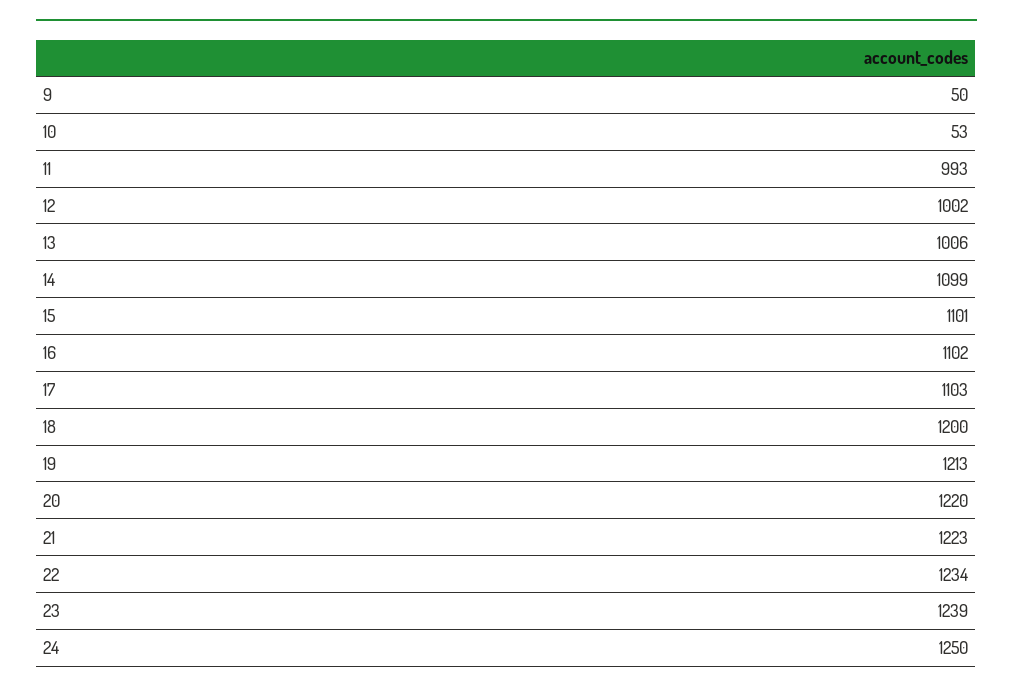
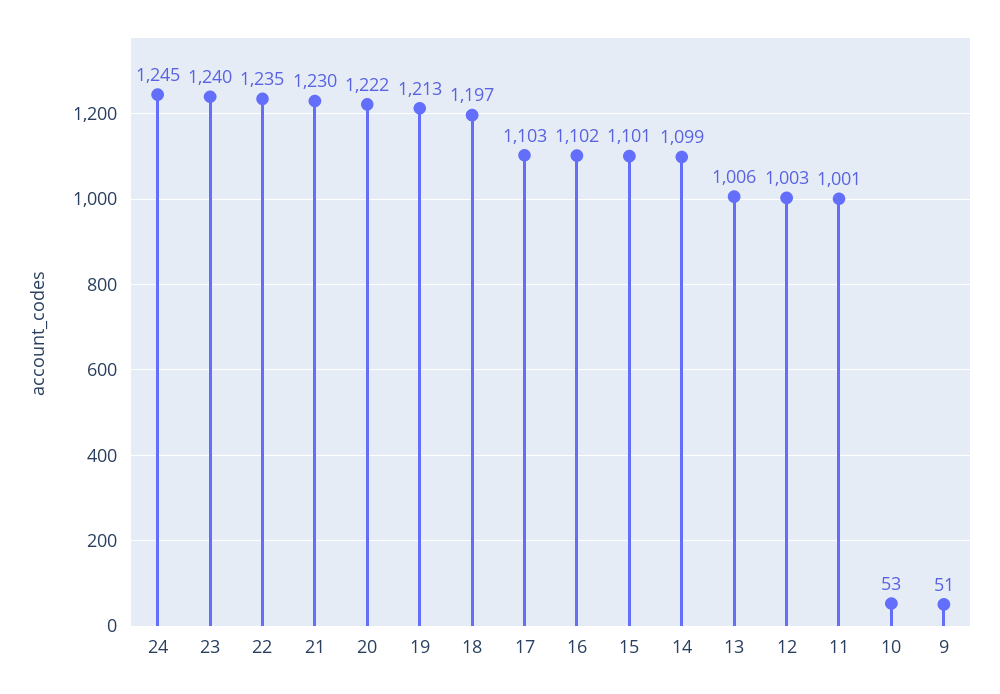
9: 50 -> 51
11: 993 -> 1001
12: 1002 -> 1003
18: 1200 -> 1197
20: 1220 -> 1222
21: 1223 -> 1230
22: 1234 -> 1235
23: 1239 -> 1240
24: 1250 -> 1245

